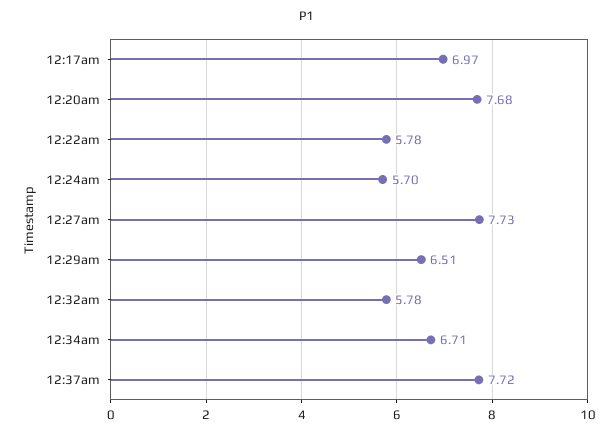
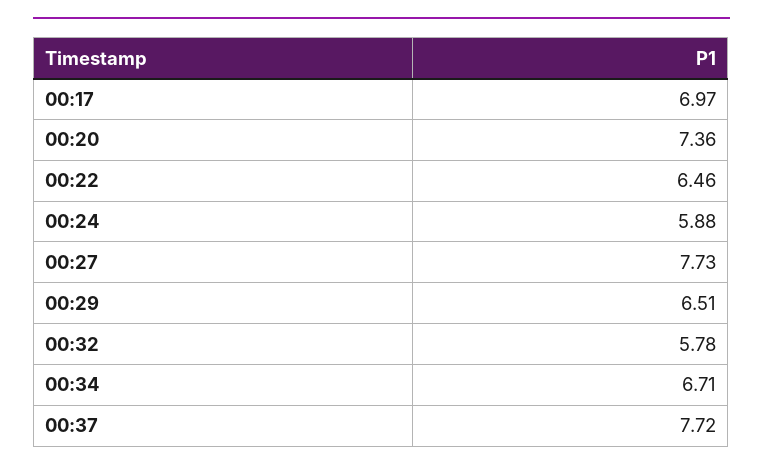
12:20am: 7.68 -> 7.36
12:22am: 5.78 -> 6.46
12:24am: 5.7 -> 5.88

